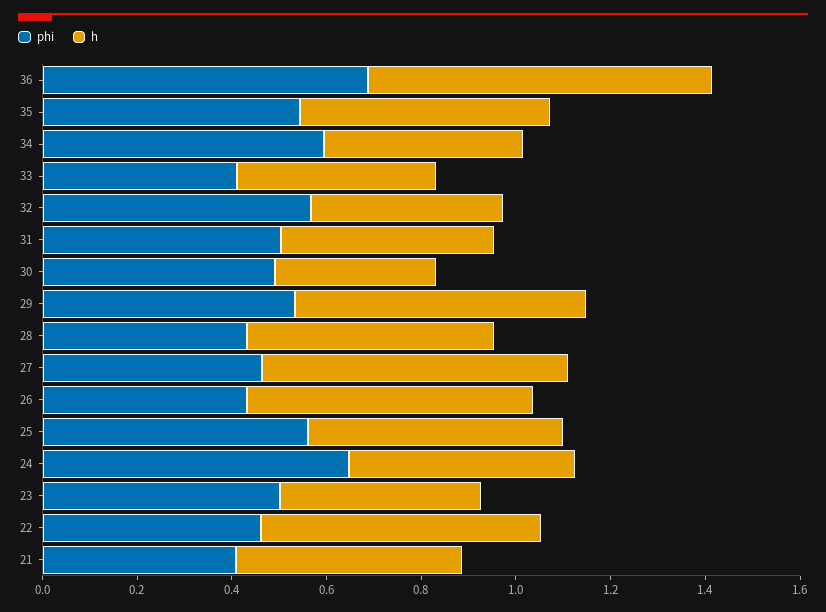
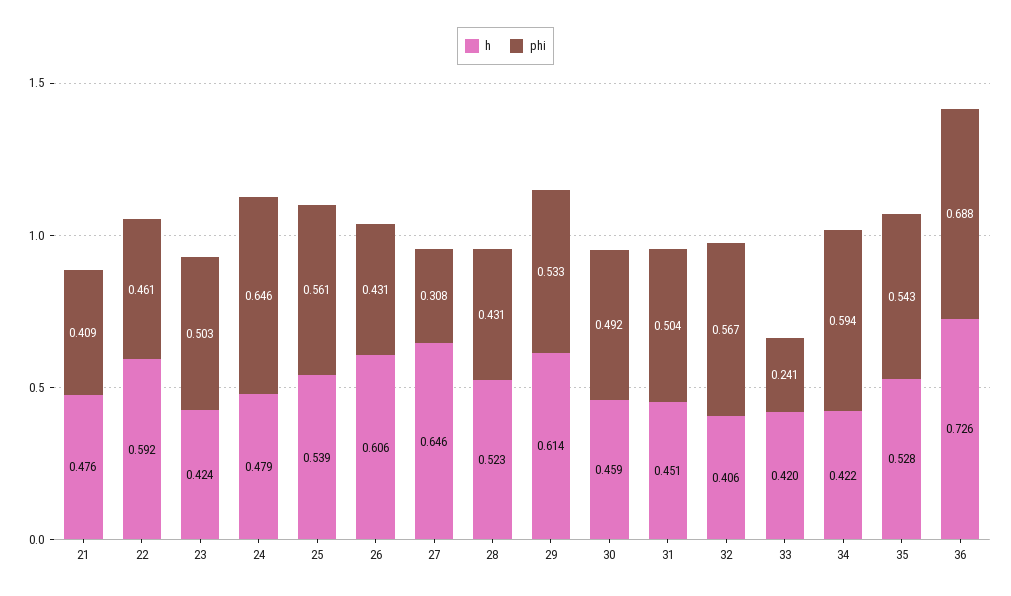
phi, 33: 0.4 -> 0.241
h, 30: 0.35 -> 0.459
phi, 27: 0.45 -> 0.308

